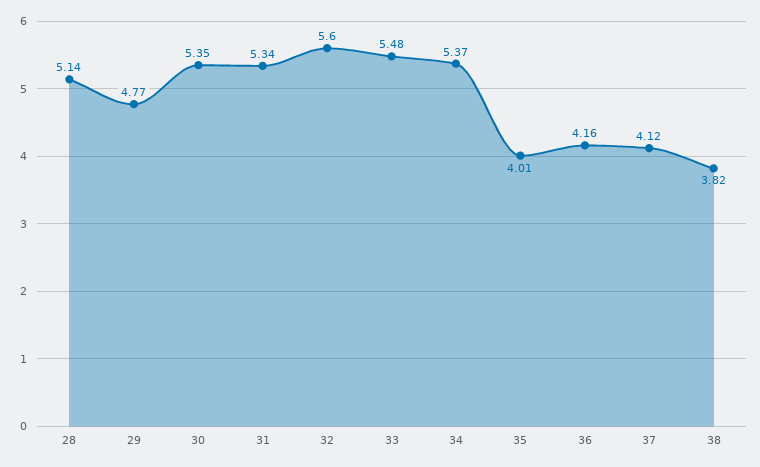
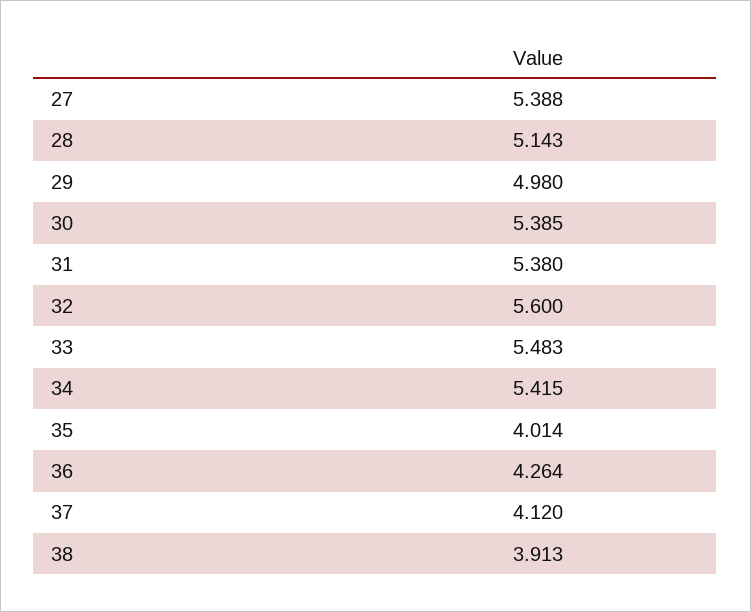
29: 4.77 -> 4.98
30: 5.35 -> 5.385
31: 5.34 -> 5.38
34: 5.37 -> 5.415
36: 4.16 -> 4.264
38: 3.82 -> 3.913
27: none -> 5.388

